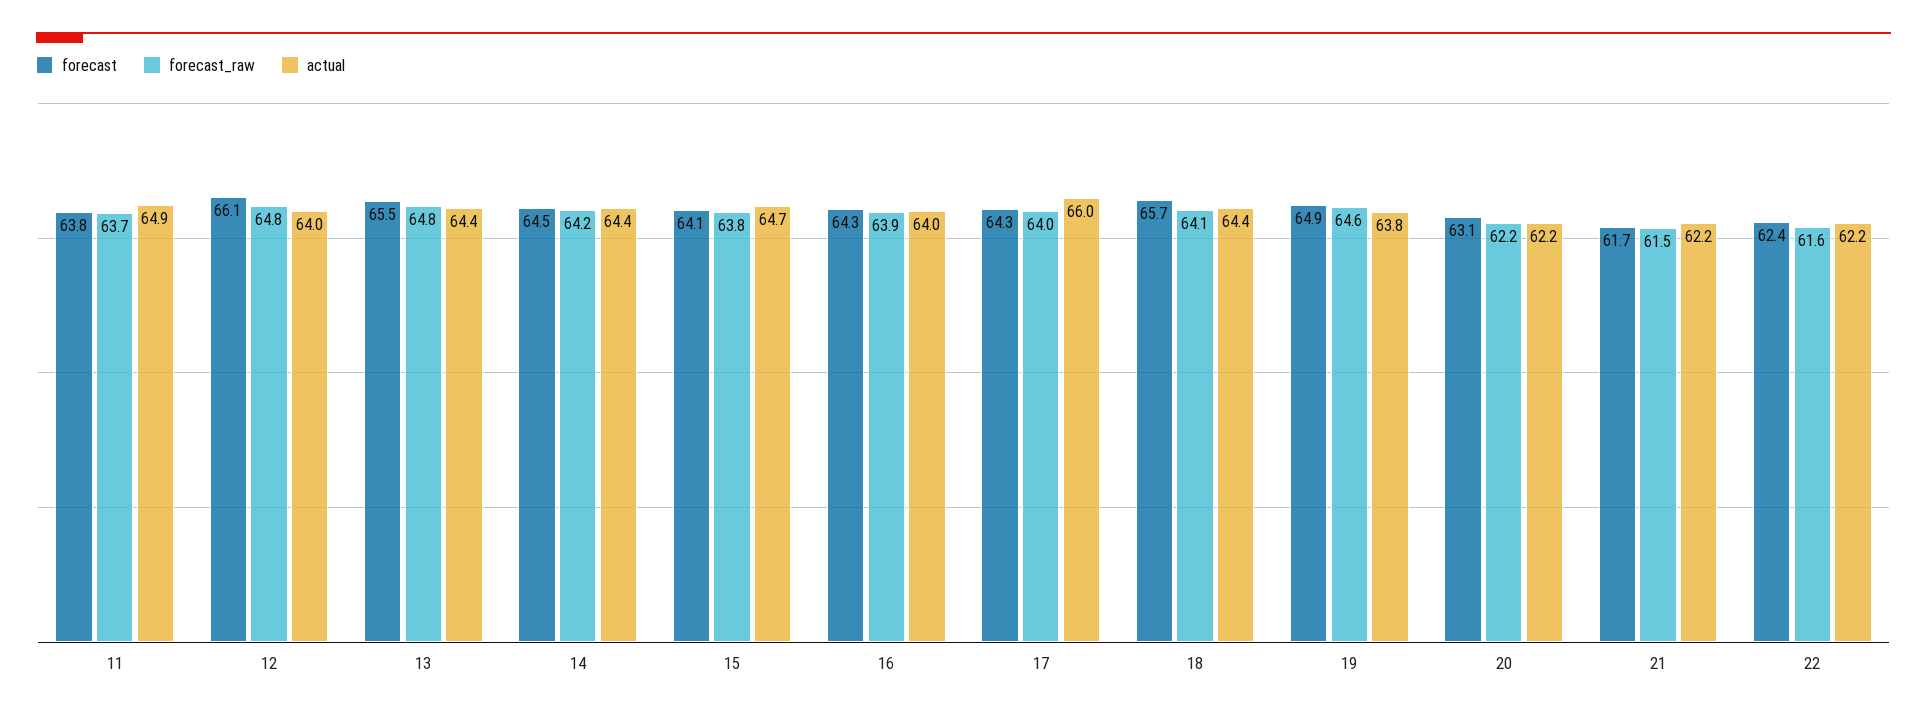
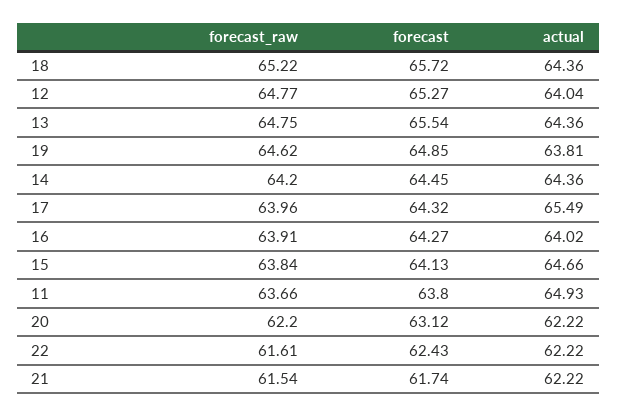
forecast, 12: 66.1 -> 65.27
actual, 17: 66 -> 65.49
forecast_raw, 18: 64.1 -> 65.22

